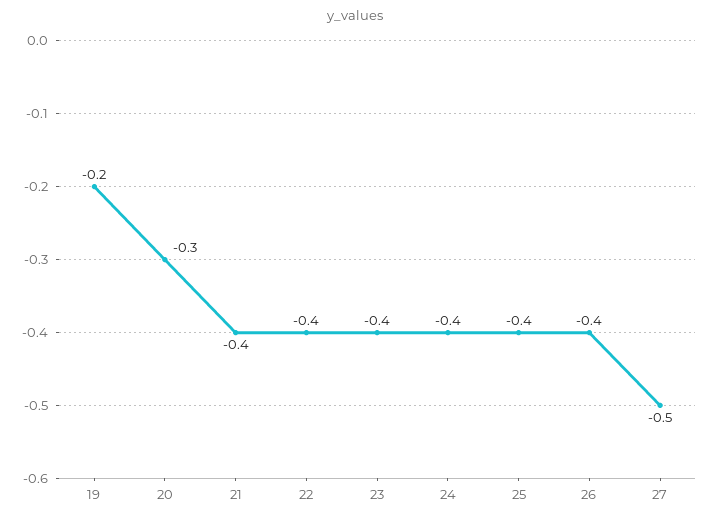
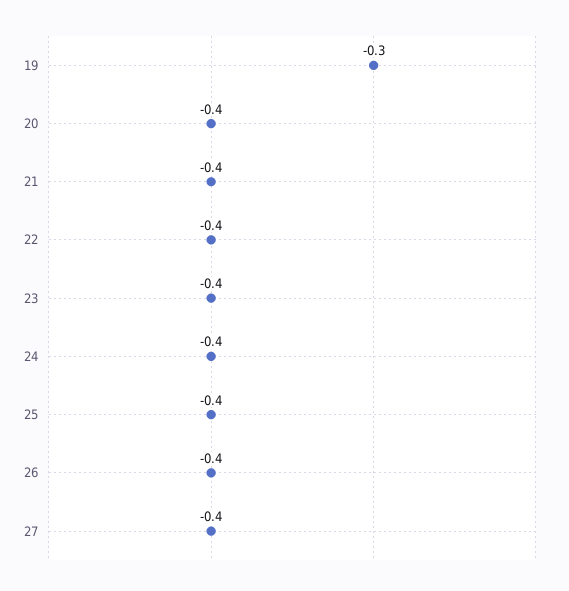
19: -0.2 -> -0.3
20: -0.3 -> -0.4
27: -0.5 -> -0.4

